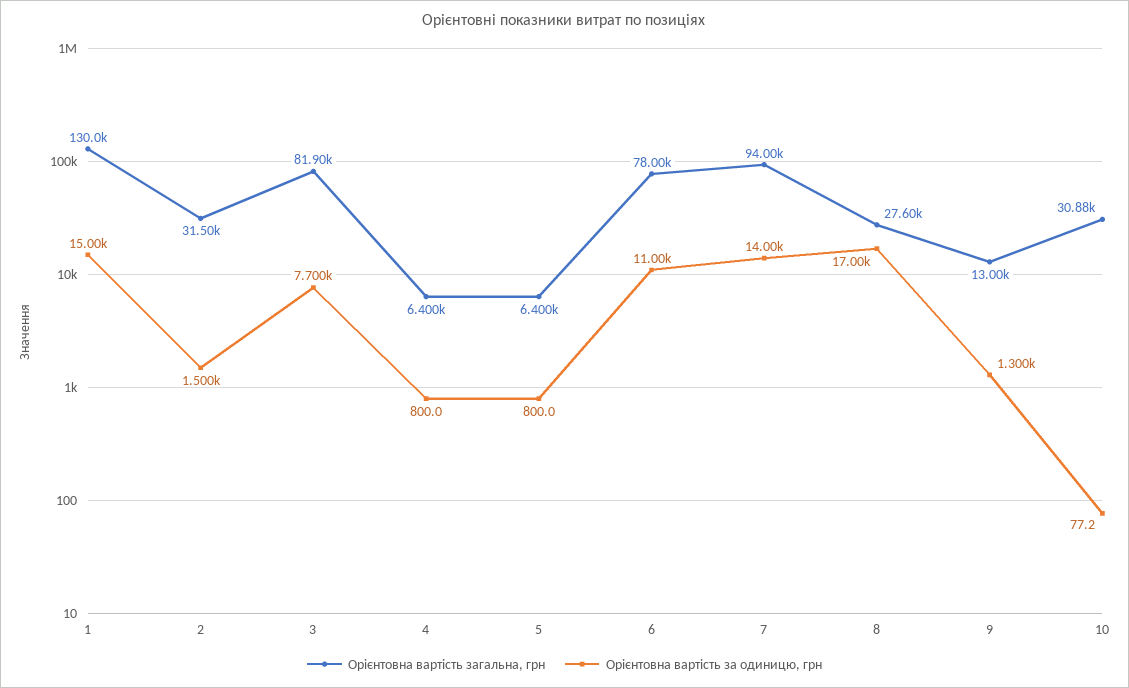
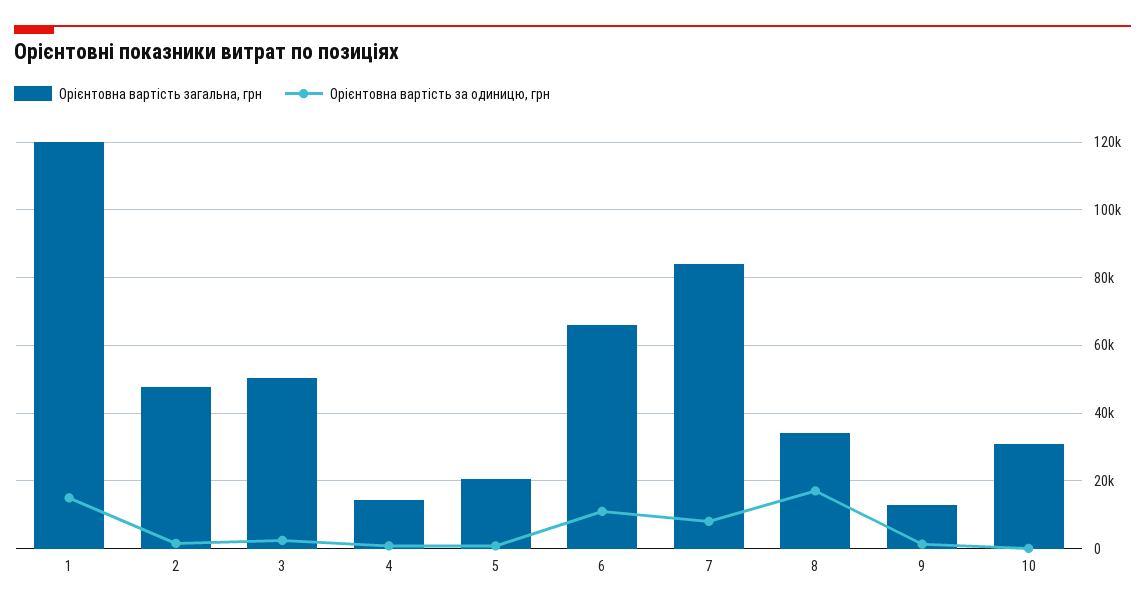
Орієнтовна вартість загальна, грн, 1: 130000 -> 120000
Орієнтовна вартість загальна, грн, 2: 31500 -> 48000
Орієнтовна вартість загальна, грн, 3: 81900 -> 50000
Орієнтовна вартість за одиницю, грн, 3: 7700 -> 2000
Орієнтовна вартість загальна, грн, 4: 6400 -> 14000
Орієнтовна вартість загальна, грн, 5: 6400 -> 20000
Орієнтовна вартість загальна, грн, 6: 78000 -> 66000
Орієнтовна вартість загальна, грн, 7: 94000 -> 84000
Орієнтовна вартість за одиницю, грн, 7: 14000 -> 8000
Орієнтовна вартість загальна, грн, 8: 27600 -> 34000

